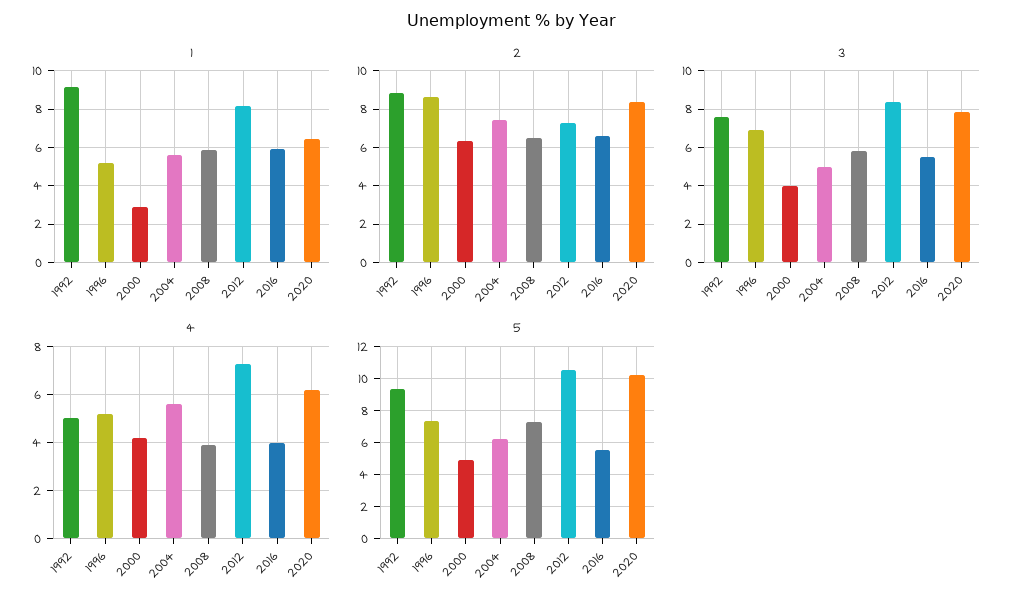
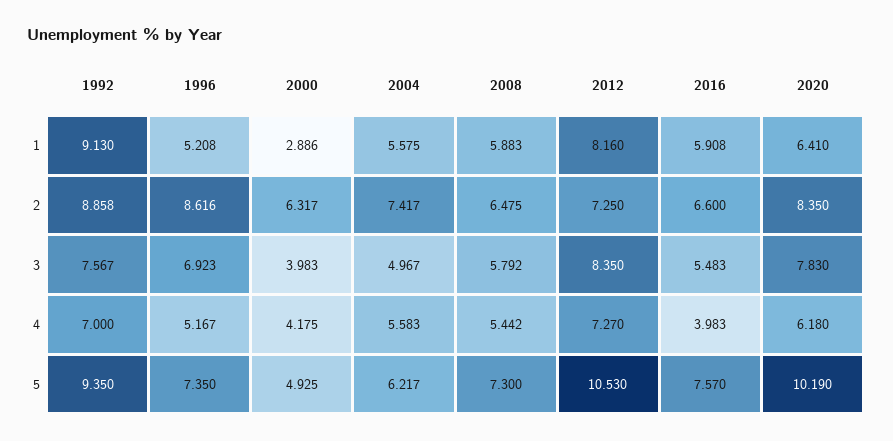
4, 1992: 5 -> 7
4, 2008: 4 -> 5.442
5, 2016: 5.5 -> 7.57

